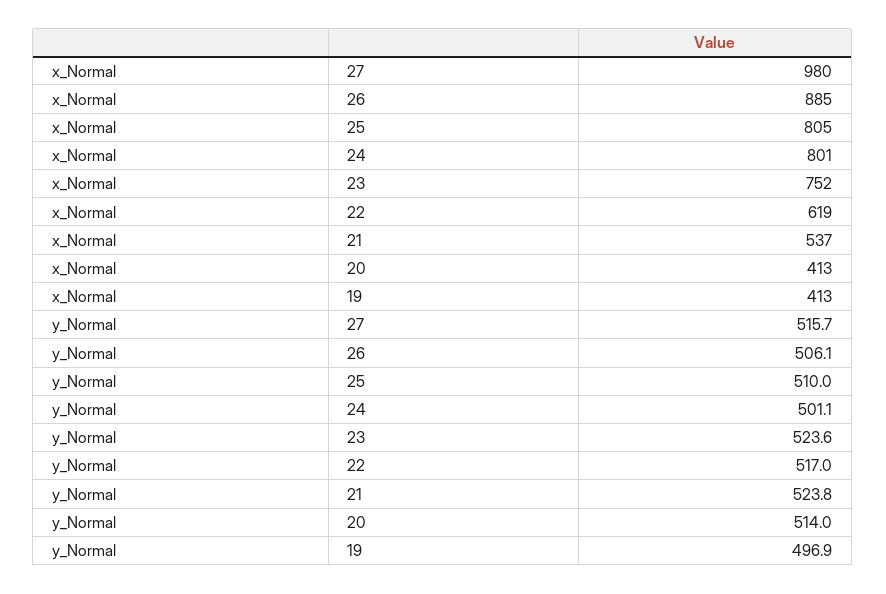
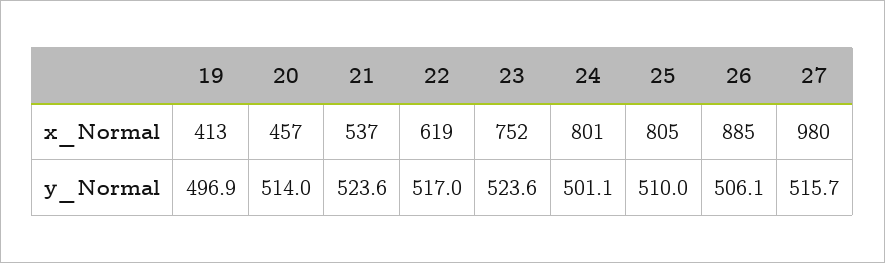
x_Normal, 20: 413 -> 457
y_Normal, 21: 523.8 -> 523.6

